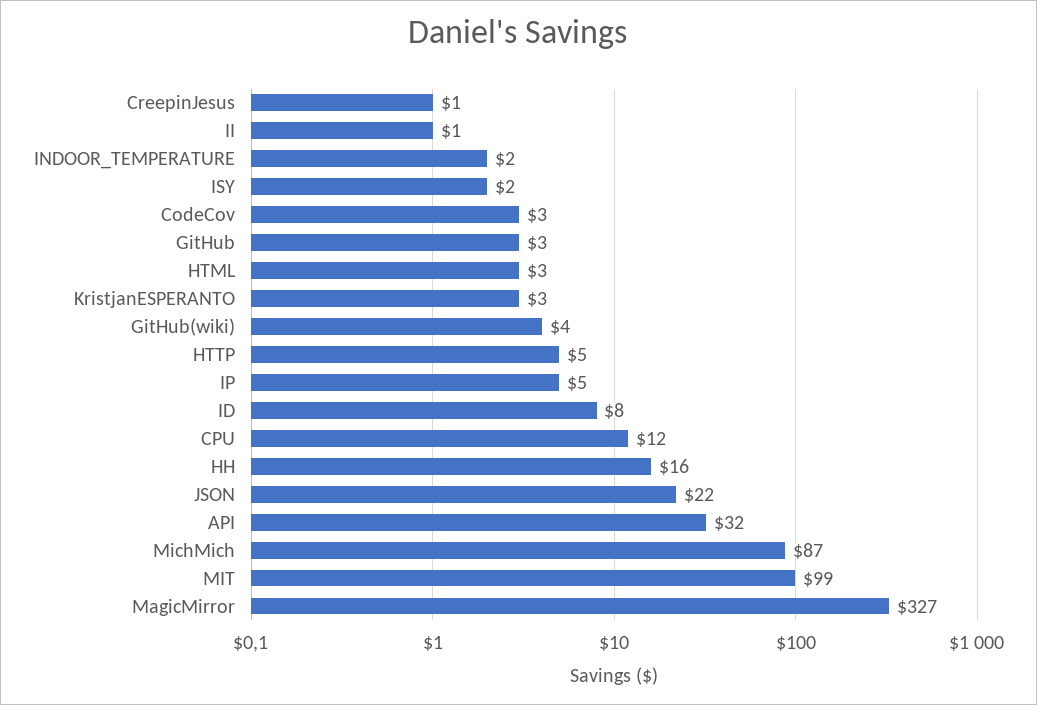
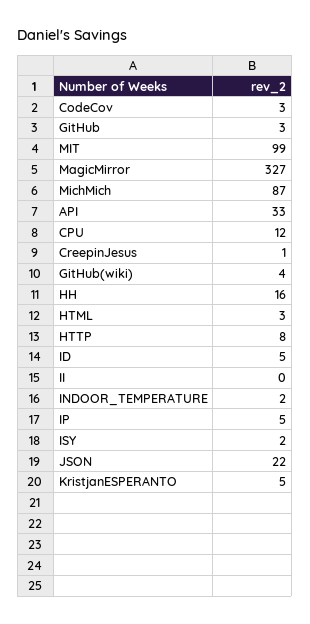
II: 1 -> 0
KristjanESPERANTO: 3 -> 5
HTTP: 5 -> 8
ID: 8 -> 5
API: 32 -> 33

